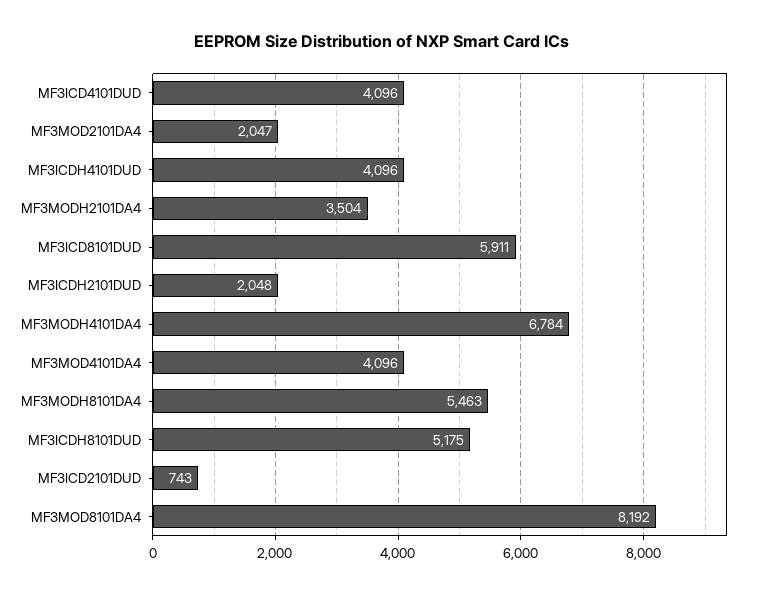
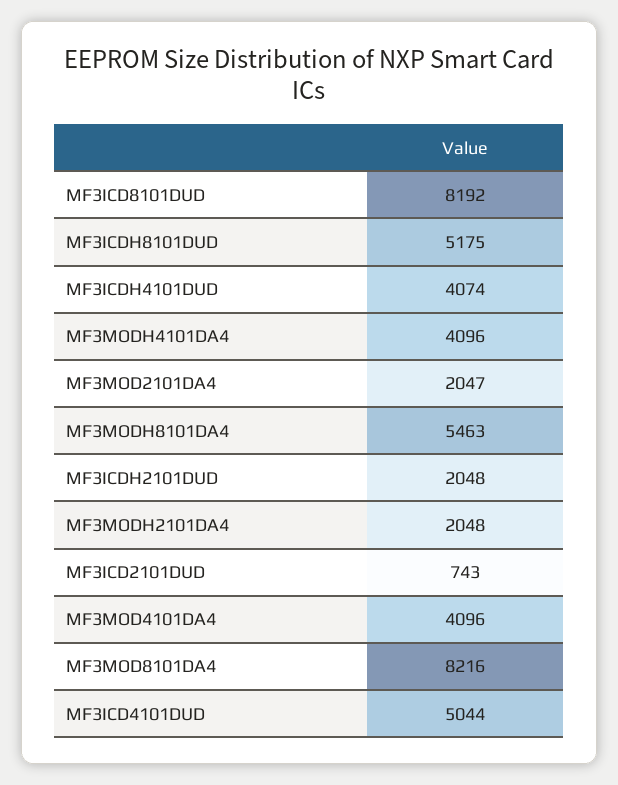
MF3ICD4101DUD: 4096 -> 5044
MF3ICDH4101DUD: 4096 -> 4074
MF3MODH2101DA4: 3504 -> 2048
MF3ICD8101DUD: 5911 -> 8192
MF3MODH4101DA4: 6784 -> 4096
MF3MOD8101DA4: 8192 -> 8216

